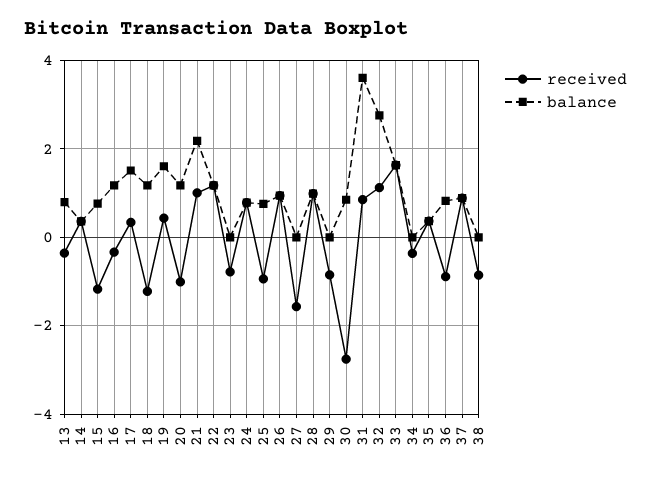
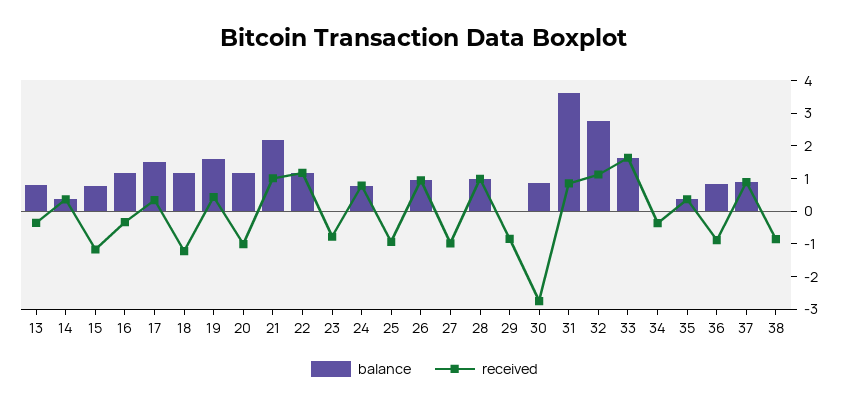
balance, 25: 0.8 -> 0
received, 27: -1.6 -> -1

